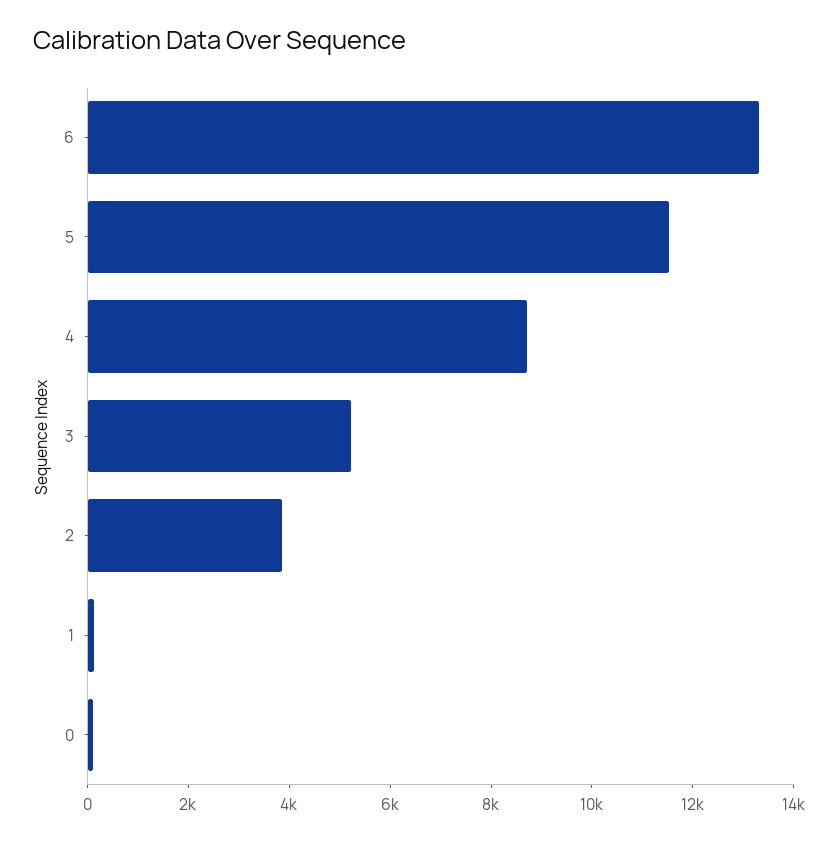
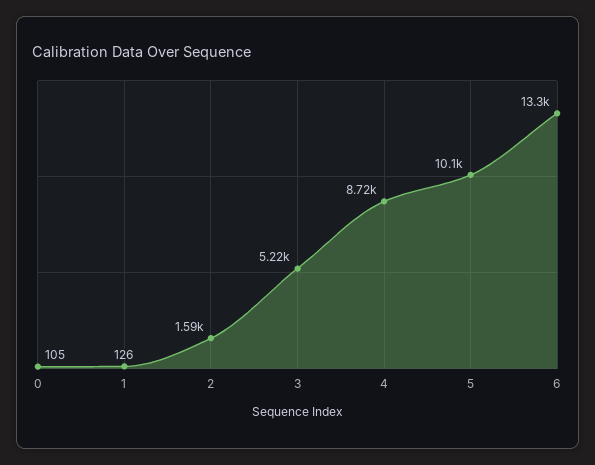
5: 11500 -> 10100
2: 4000 -> 1590

